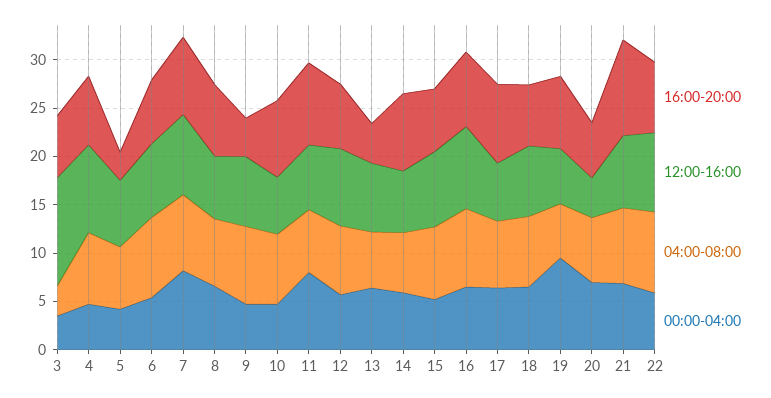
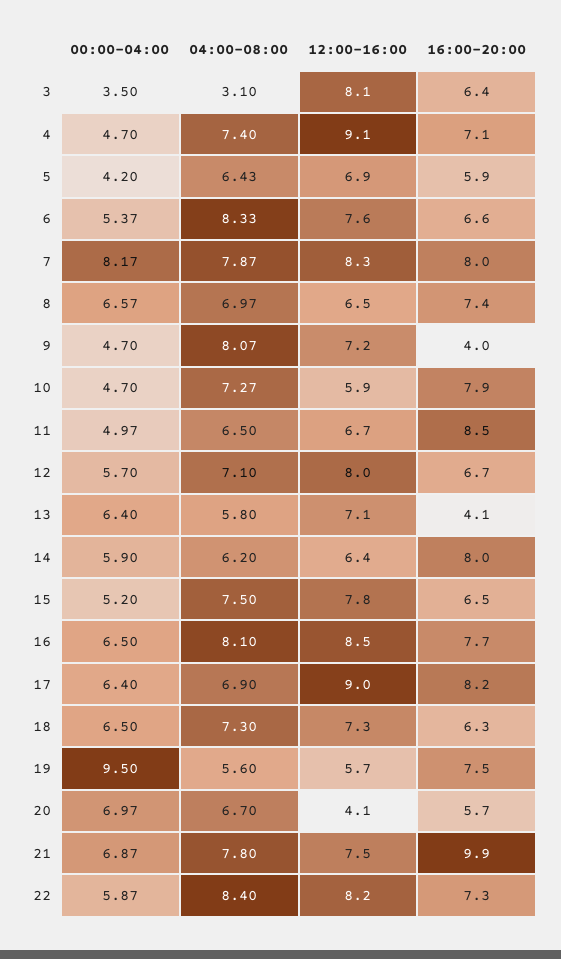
12:00-16:00, 3: 11 -> 8.1
16:00-20:00, 5: 3 -> 5.9
00:00-04:00, 11: 8 -> 4.97
12:00-16:00, 17: 6 -> 9

